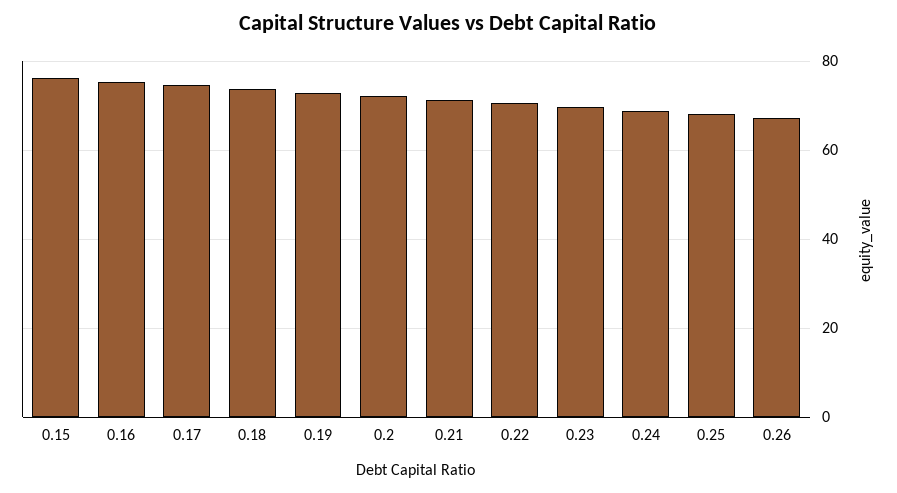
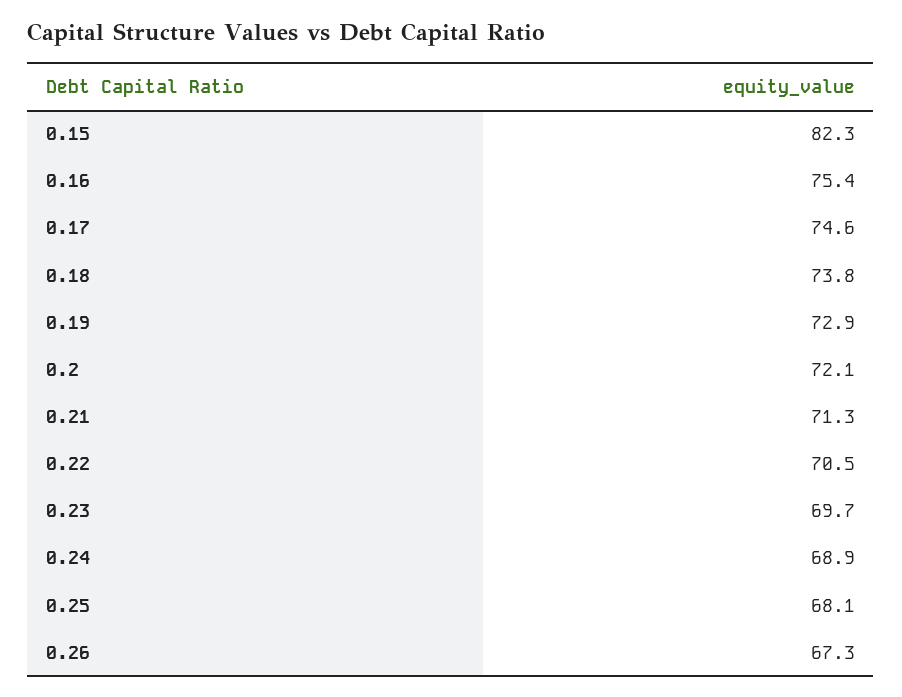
0.15: 76 -> 82.3

